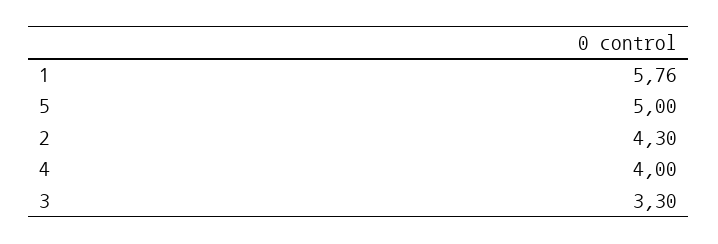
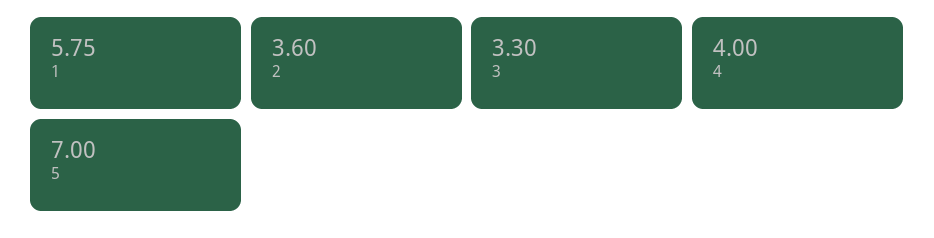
1: 5.76 -> 5.75
5: 5 -> 7
2: 4.3 -> 3.6

